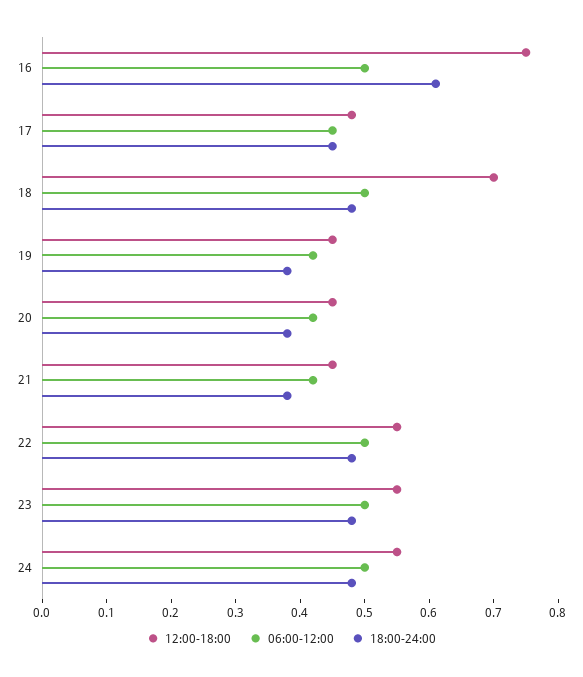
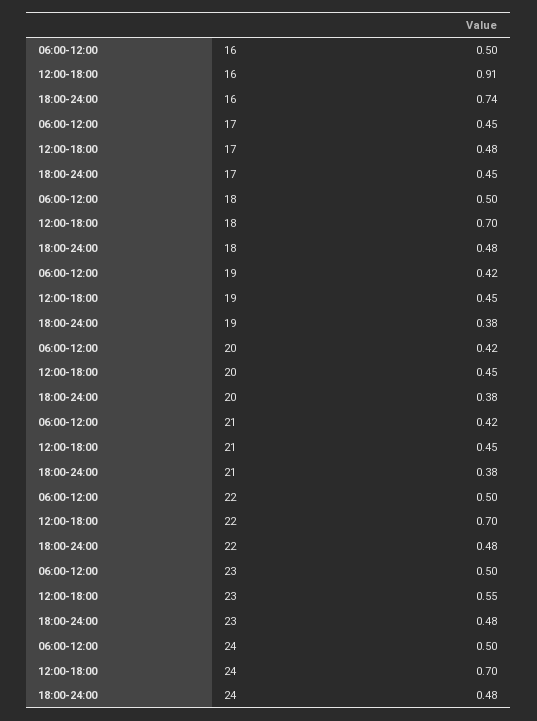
12:00-18:00, 16: 0.75 -> 0.91
18:00-24:00, 16: 0.6 -> 0.74
12:00-18:00, 22: 0.55 -> 0.7
12:00-18:00, 24: 0.55 -> 0.7

